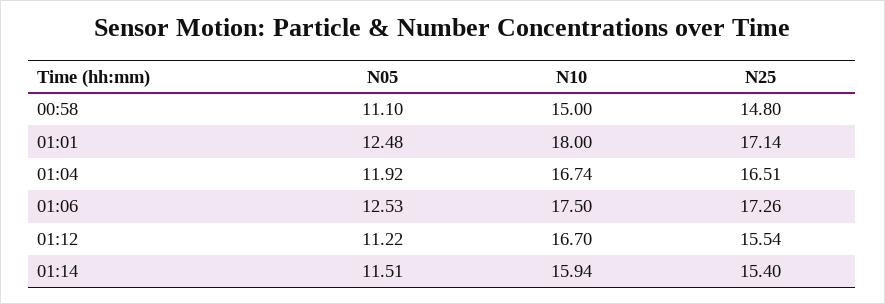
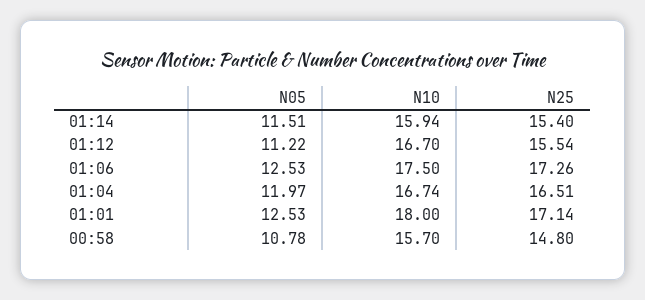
N05, 00:58: 11.1 -> 10.78
N10, 00:58: 15 -> 15.7
N05, 01:01: 12.48 -> 12.53
N05, 01:04: 11.92 -> 11.97

